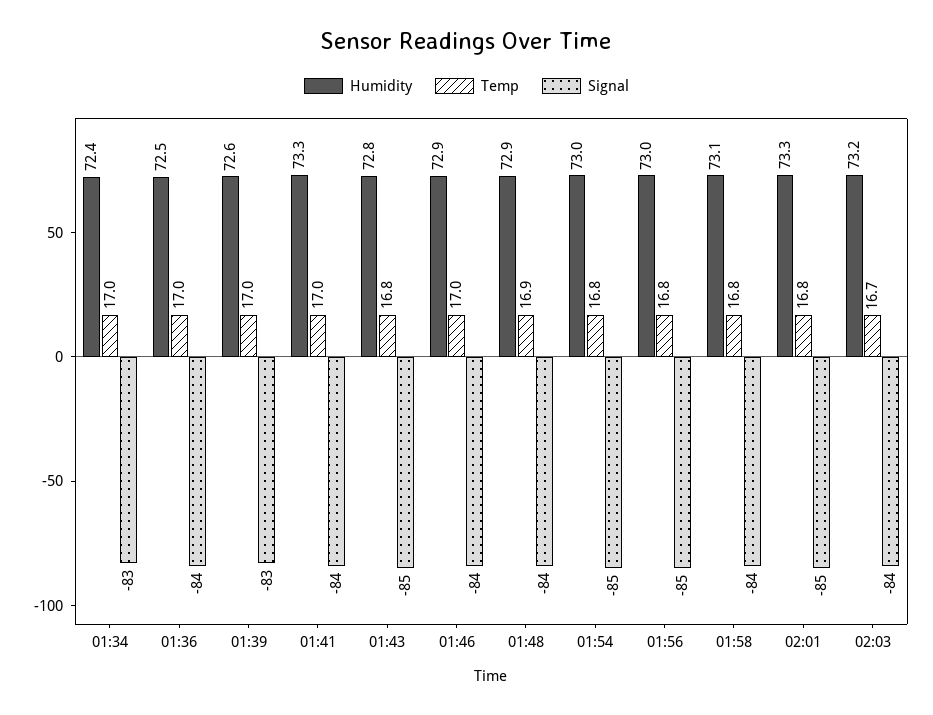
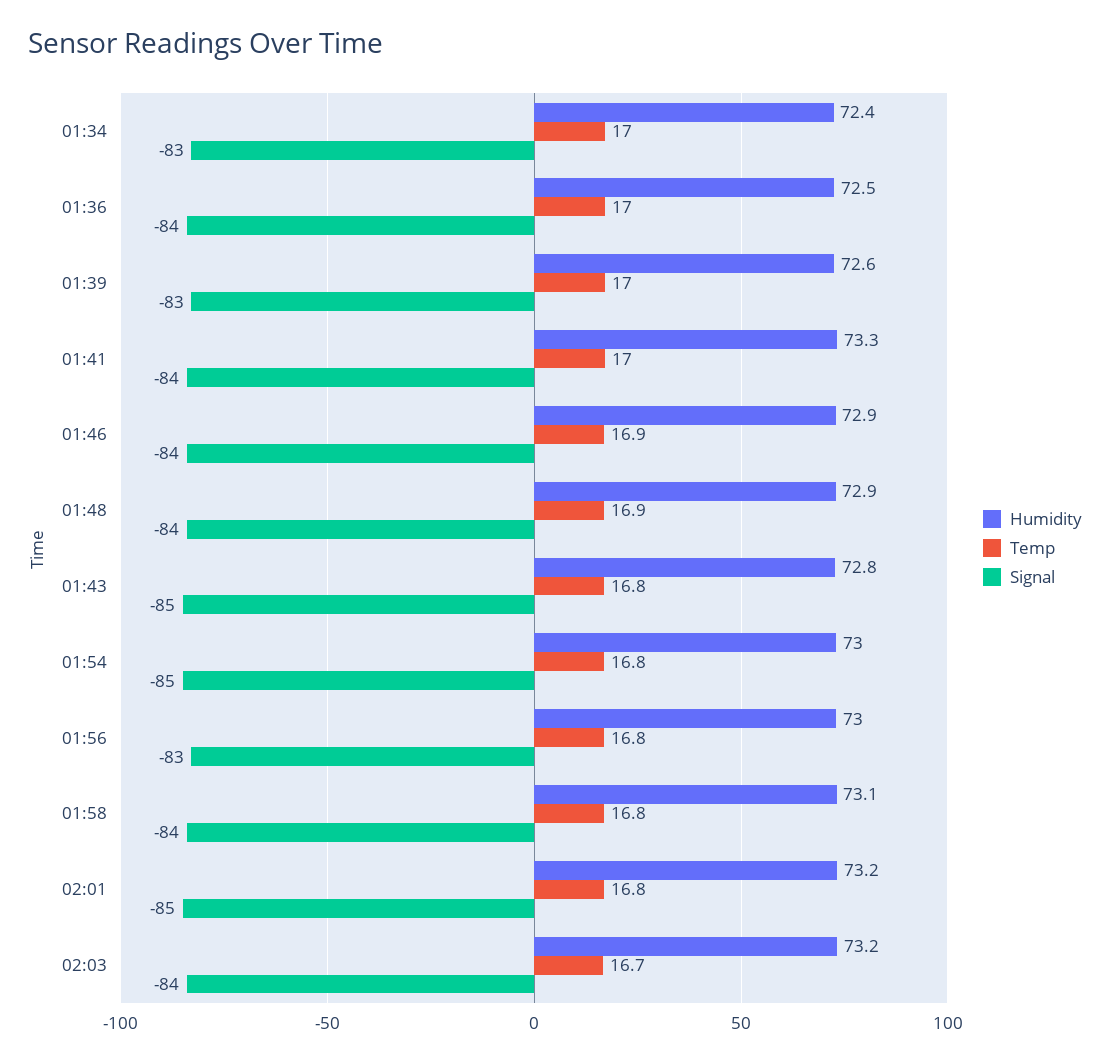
Temp, 01:46: 17 -> 16.9
Signal, 01:56: -85 -> -83
Humidity, 02:01: 73.3 -> 73.2

